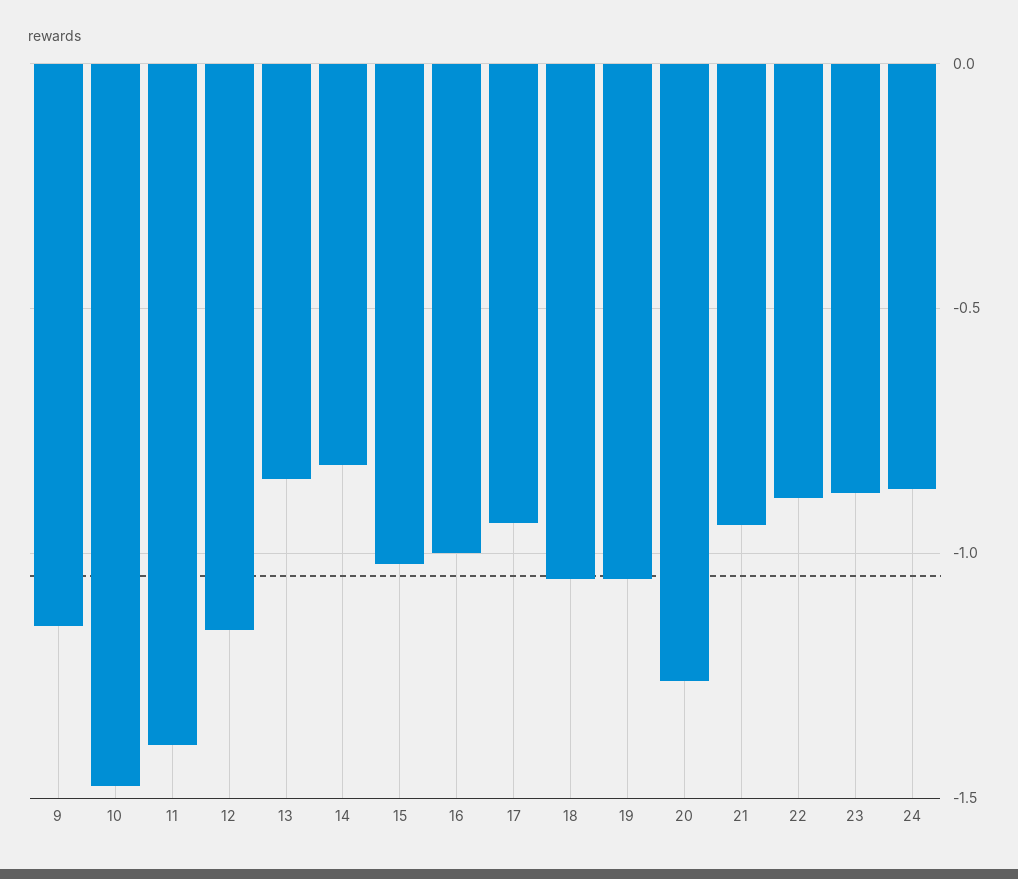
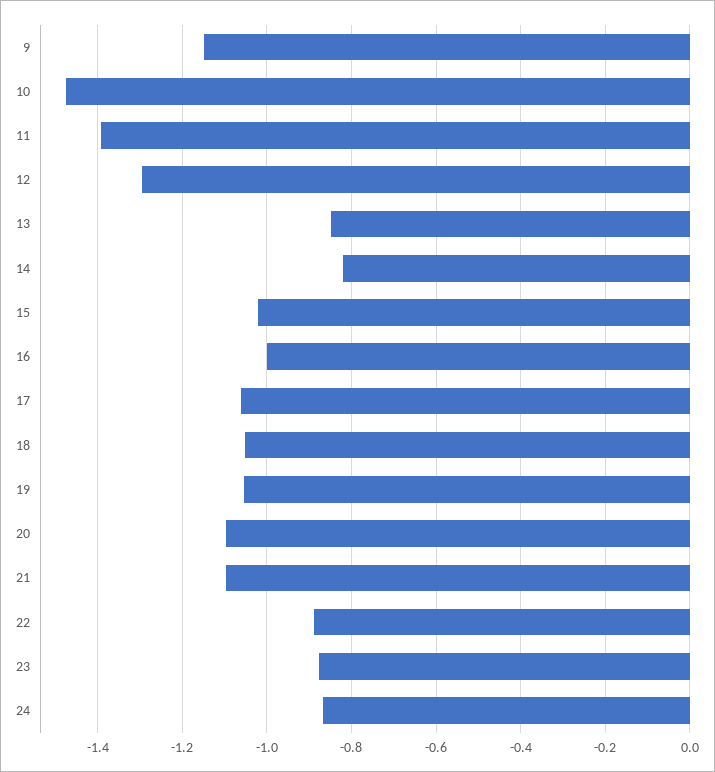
12: -1.15 -> -1.3
17: -0.95 -> -1.06
20: -1.25 -> -1.1
21: -0.95 -> -1.1

